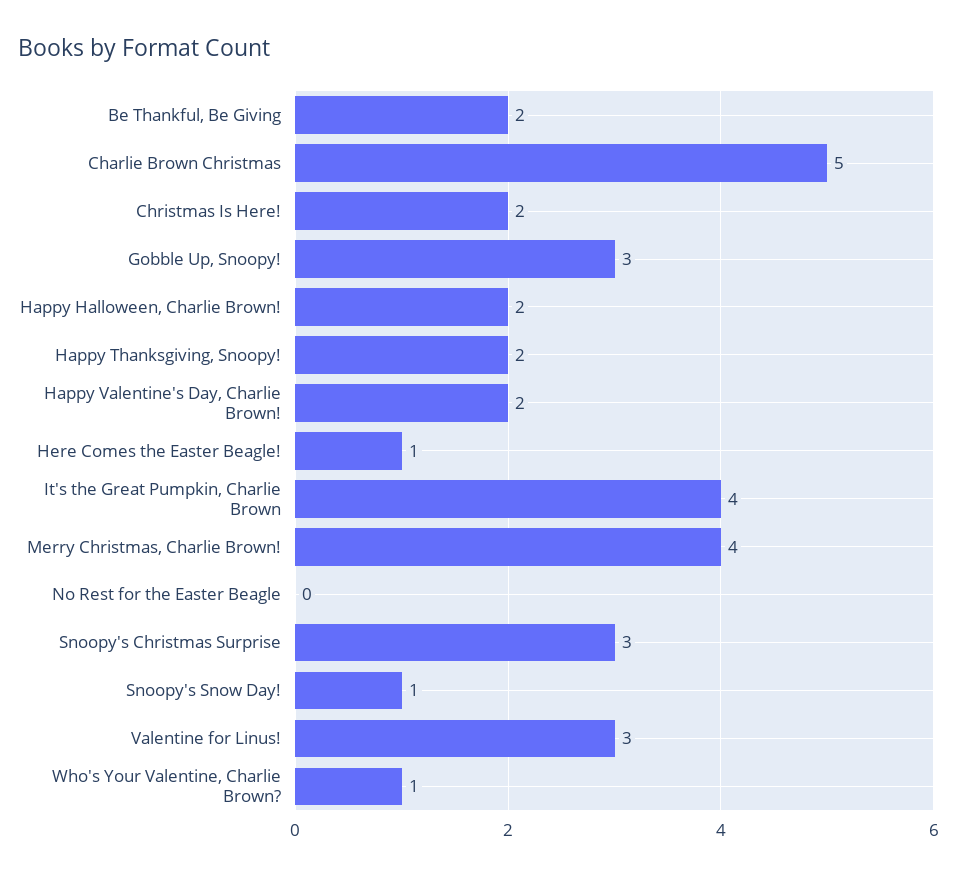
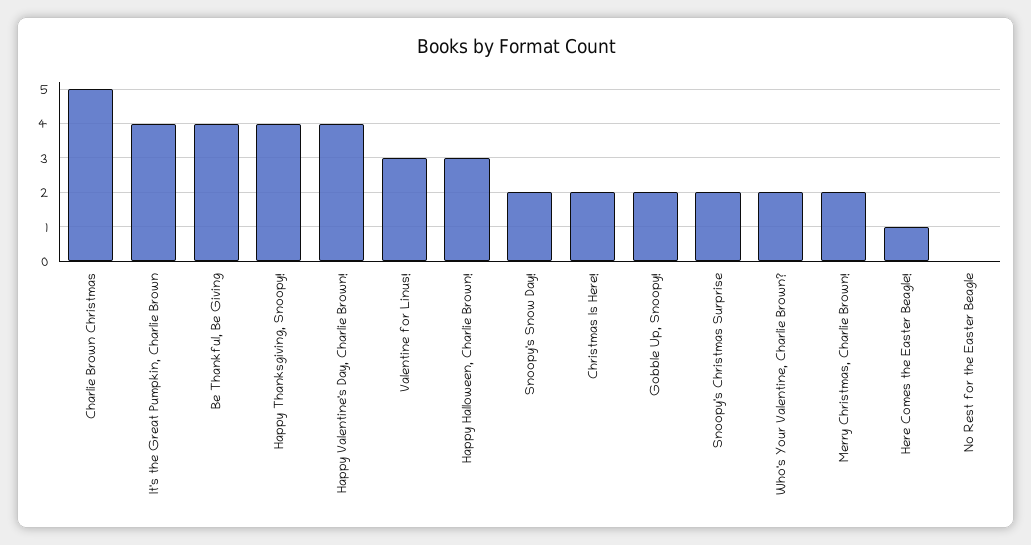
Be Thankful, Be Giving: 2 -> 4
Gobble Up, Snoopy!: 3 -> 2
Happy Halloween, Charlie Brown!: 2 -> 3
Happy Thanksgiving, Snoopy!: 2 -> 4
Happy Valentine's Day, Charlie Brown!: 2 -> 4
Merry Christmas, Charlie Brown!: 4 -> 2
Snoopy's Christmas Surprise: 3 -> 2
Snoopy's Snow Day!: 1 -> 2
Who's Your Valentine, Charlie Brown?: 1 -> 2

